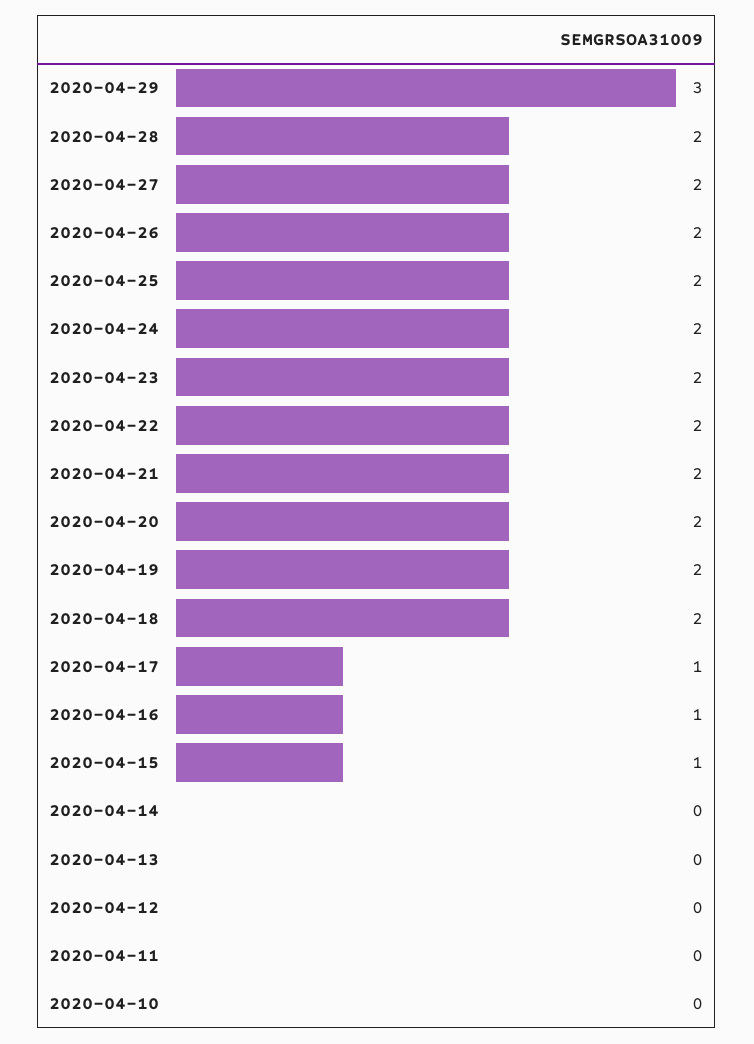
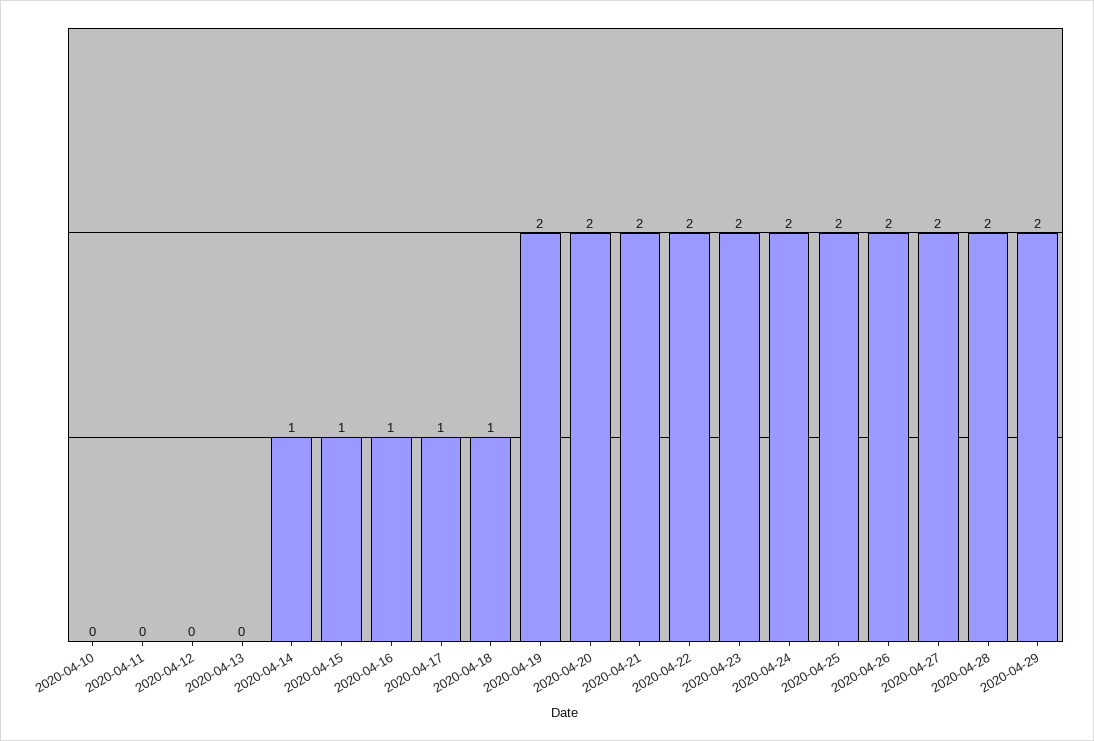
2020-04-29: 3 -> 2
2020-04-18: 2 -> 1
2020-04-14: 0 -> 1

